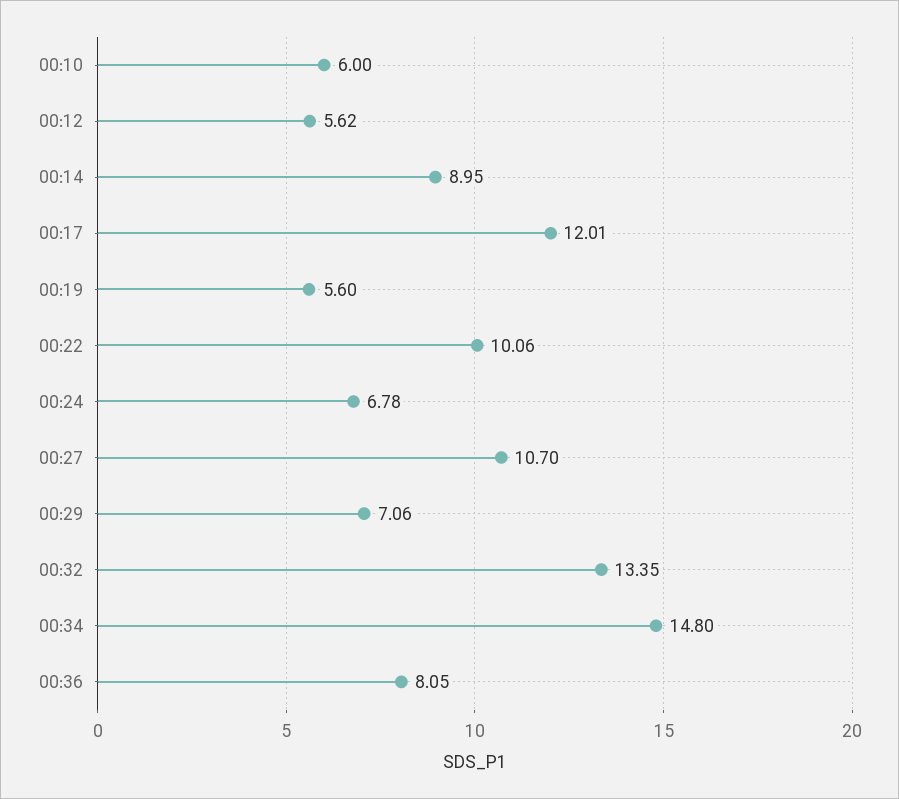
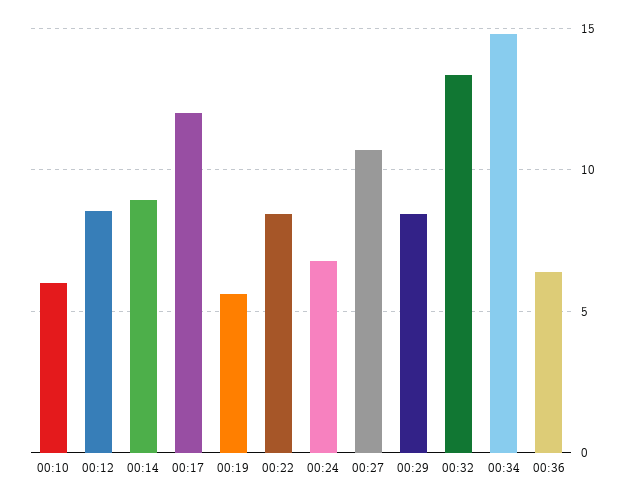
00:12: 5.62 -> 8.5
00:22: 10.06 -> 8.5
00:29: 7.06 -> 8.5
00:36: 8.05 -> 6.5

